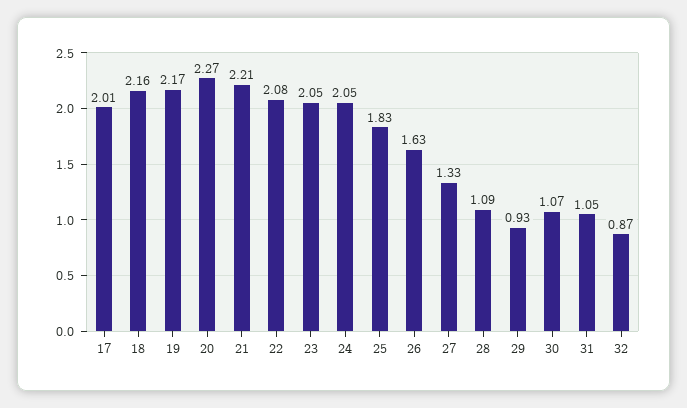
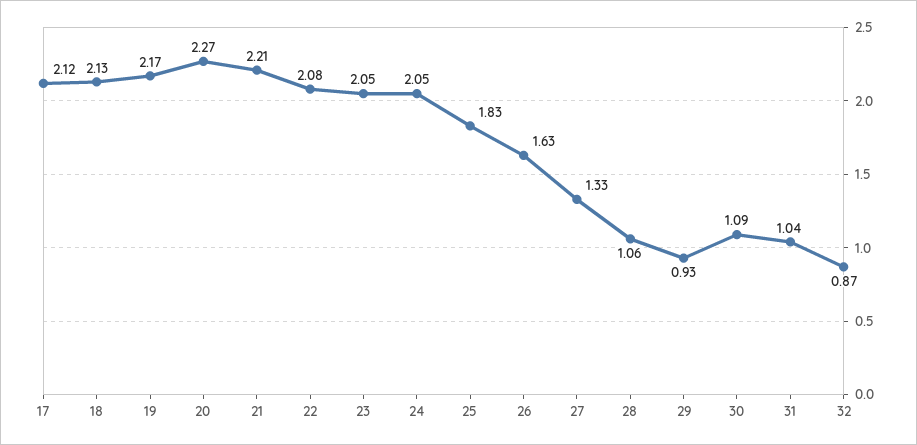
17: 2.01 -> 2.12
18: 2.16 -> 2.13
28: 1.09 -> 1.06
30: 1.07 -> 1.09
31: 1.05 -> 1.04

